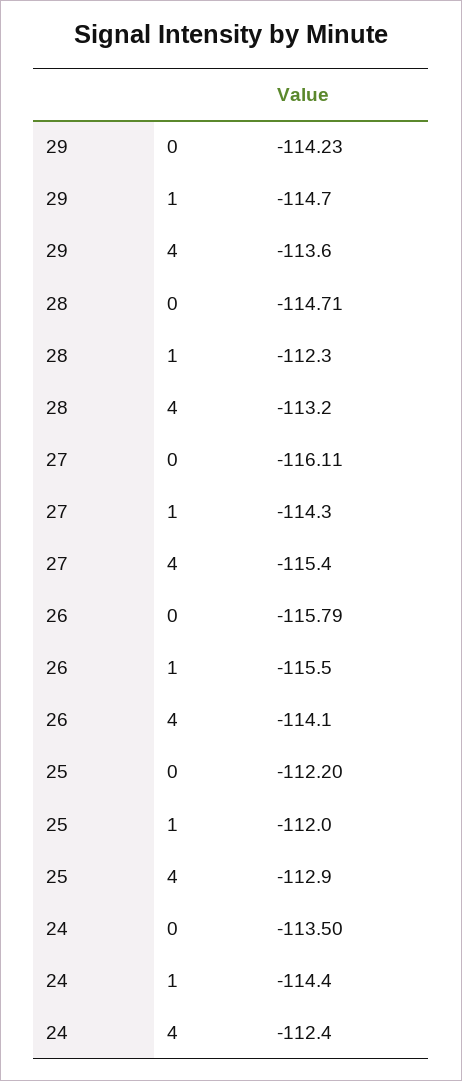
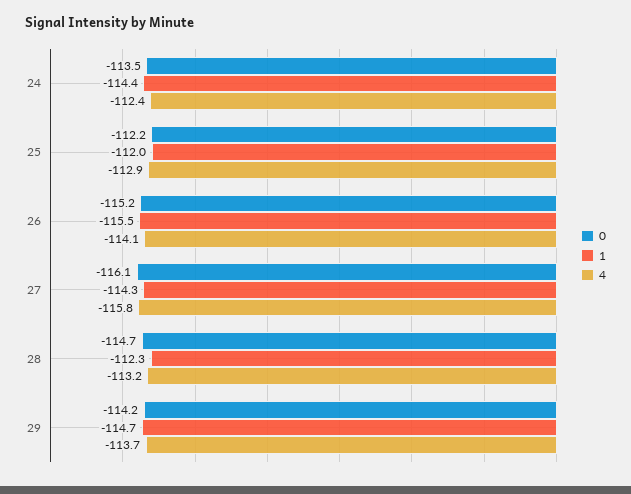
4, 29: -113.6 -> -113.7
4, 27: -115.4 -> -115.8
0, 26: -115.79 -> -115.2

